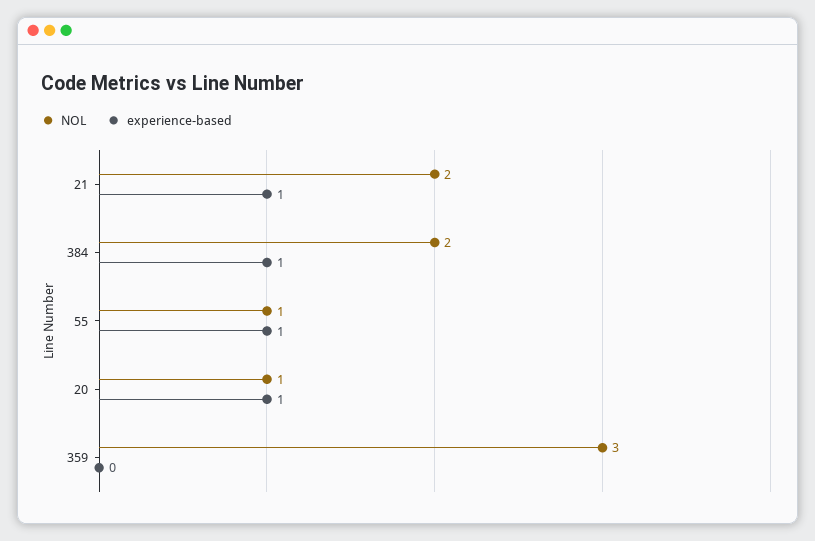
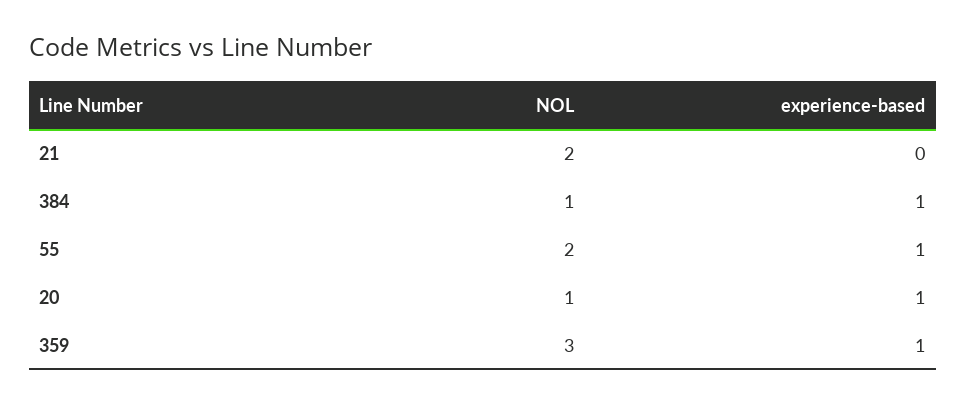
experience-based, 21: 1 -> 0
NOL, 384: 2 -> 1
NOL, 55: 1 -> 2
experience-based, 359: 0 -> 1

